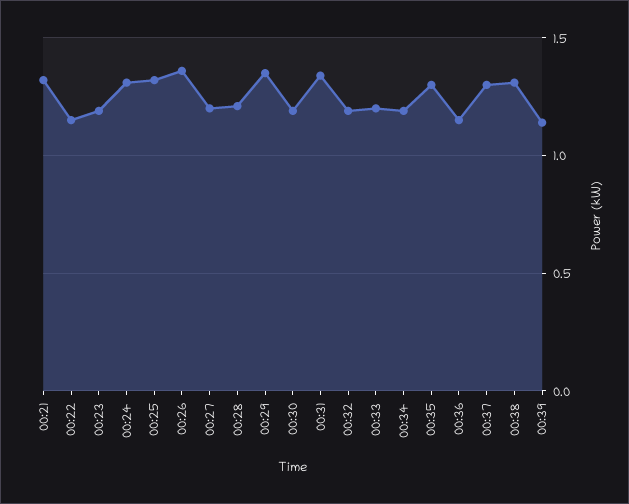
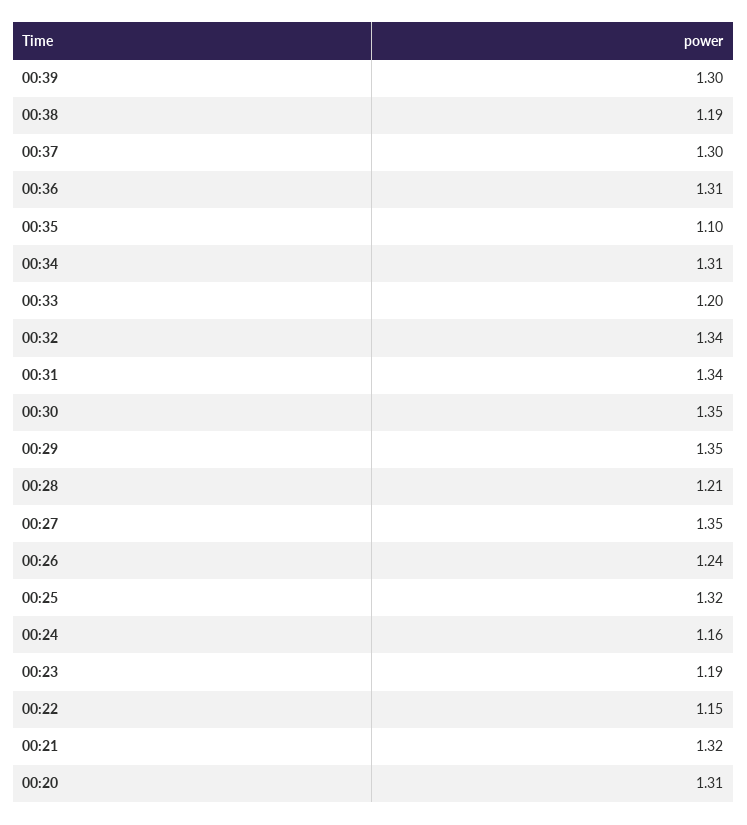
00:24: 1.3 -> 1.16
00:26: 1.35 -> 1.24
00:27: 1.2 -> 1.35
00:30: 1.2 -> 1.35
00:32: 1.2 -> 1.34
00:34: 1.2 -> 1.31
00:35: 1.3 -> 1.1
00:36: 1.15 -> 1.31
00:38: 1.3 -> 1.19
00:39: 1.15 -> 1.3
00:20: none -> 1.31

